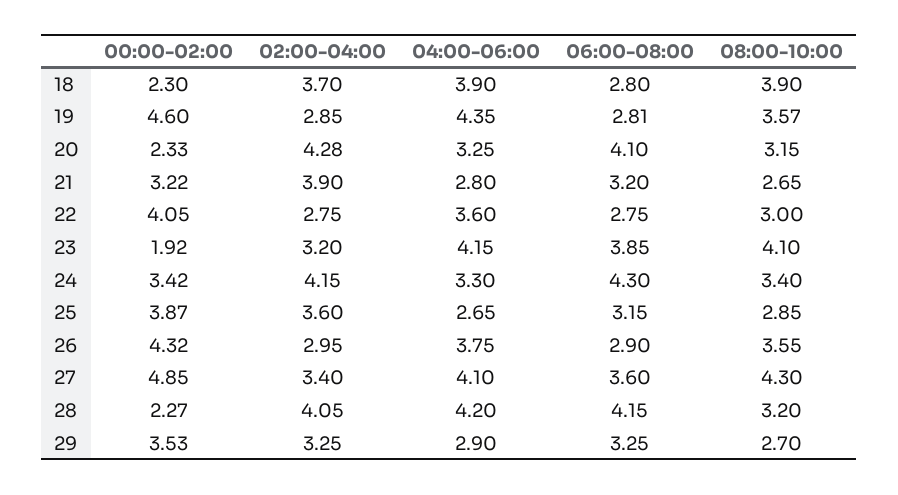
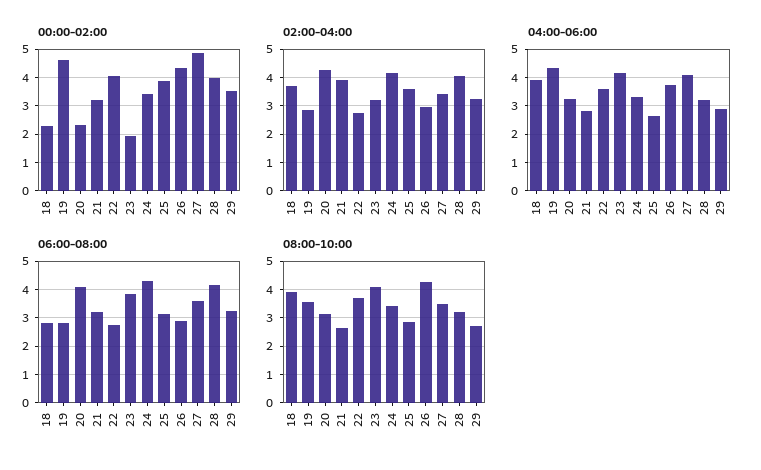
08:00-10:00, 22: 3 -> 3.75
08:00-10:00, 26: 3.55 -> 4.25
08:00-10:00, 27: 4.3 -> 3.5
00:00-02:00, 28: 2.27 -> 4
04:00-06:00, 28: 4.2 -> 3.25

